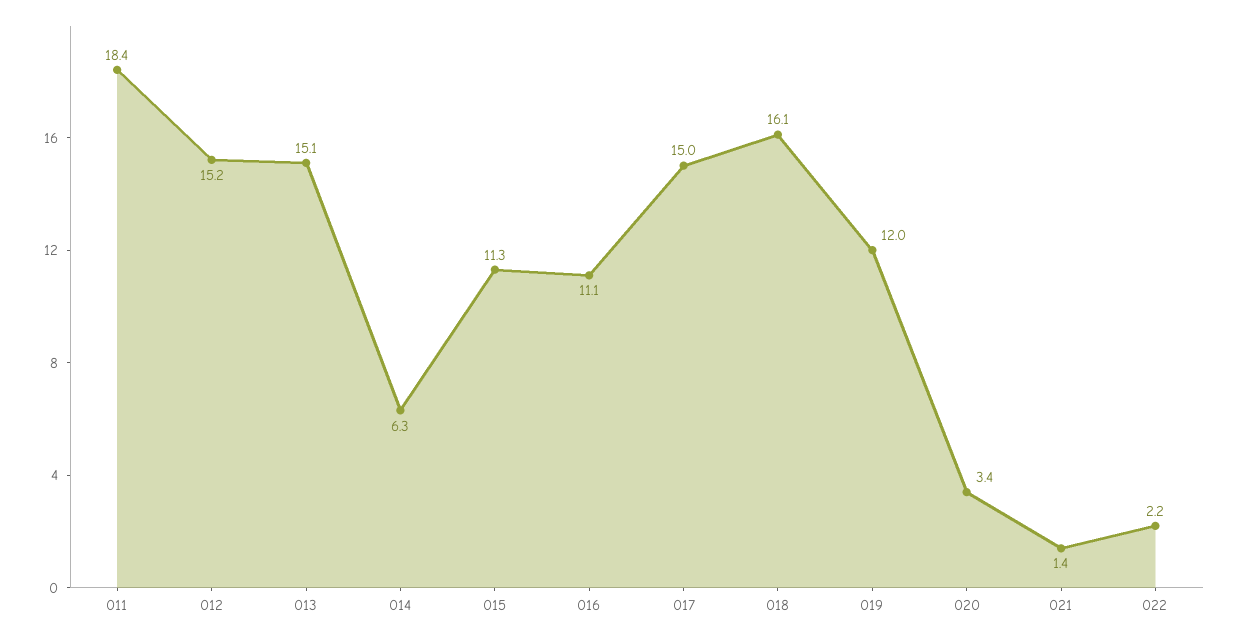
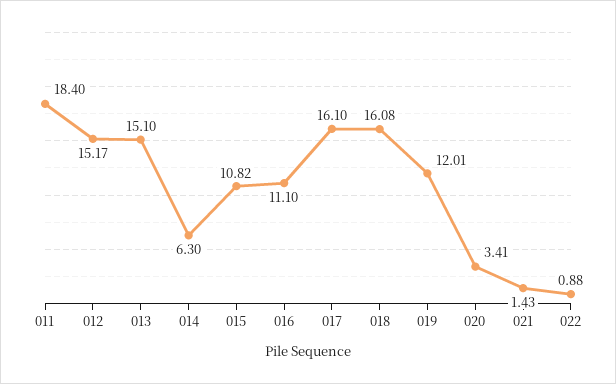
015: 11.3 -> 10.82
017: 15 -> 16.1
022: 2.2 -> 0.88

